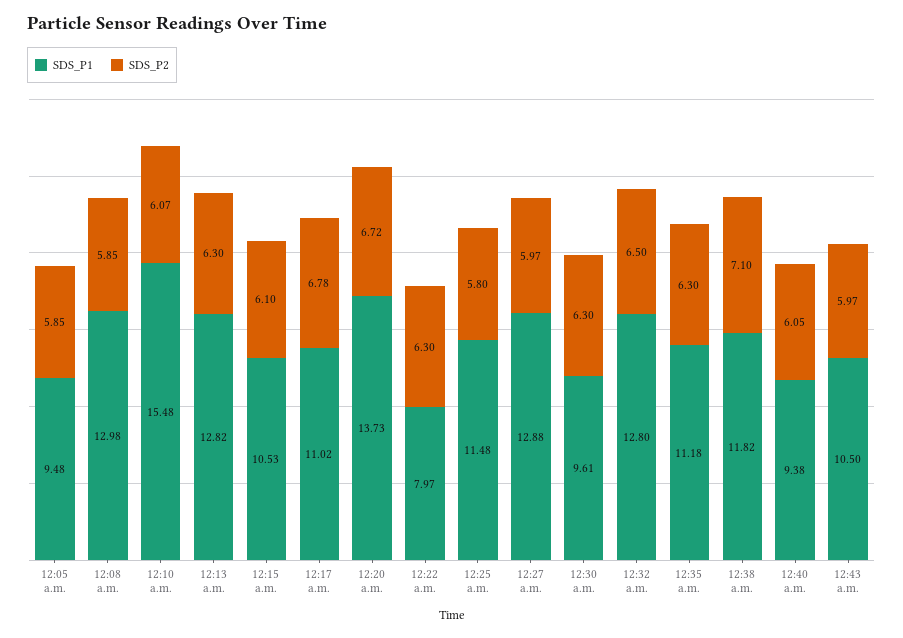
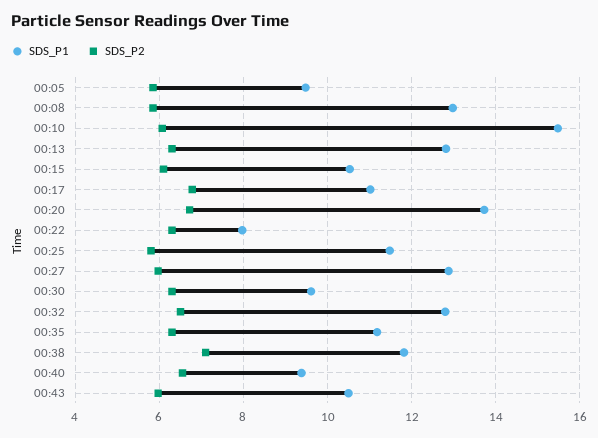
SDS_P2, 12:40 a.m.: 6.05 -> 6.6

